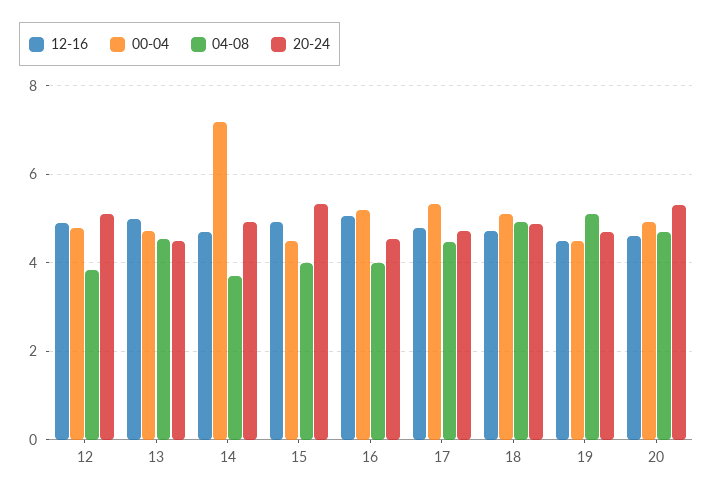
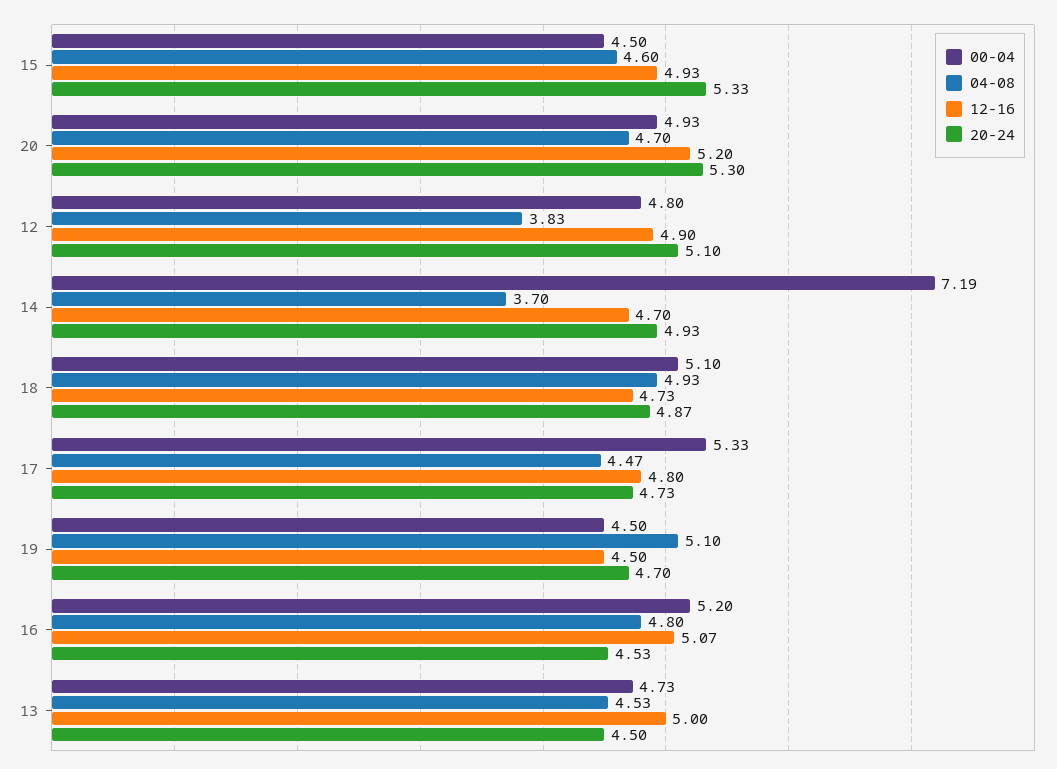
04-08, 15: 4 -> 4.6
04-08, 16: 4 -> 4.8
12-16, 20: 4.6 -> 5.2

